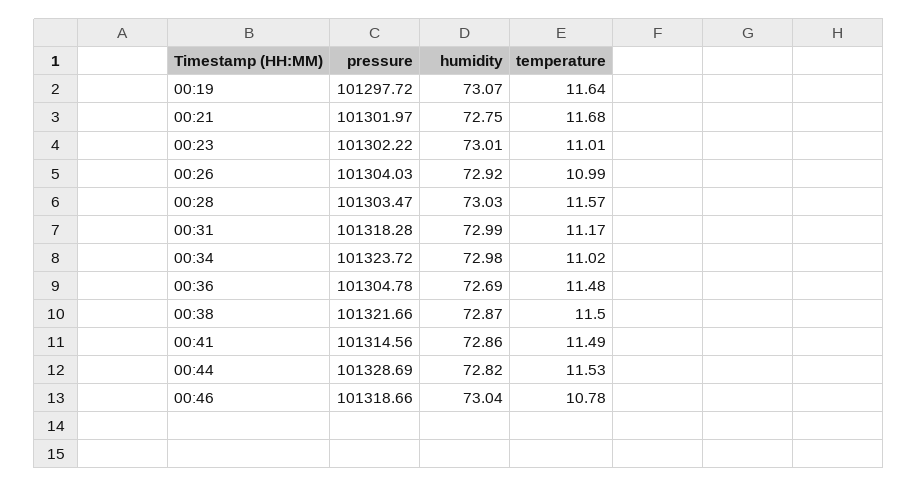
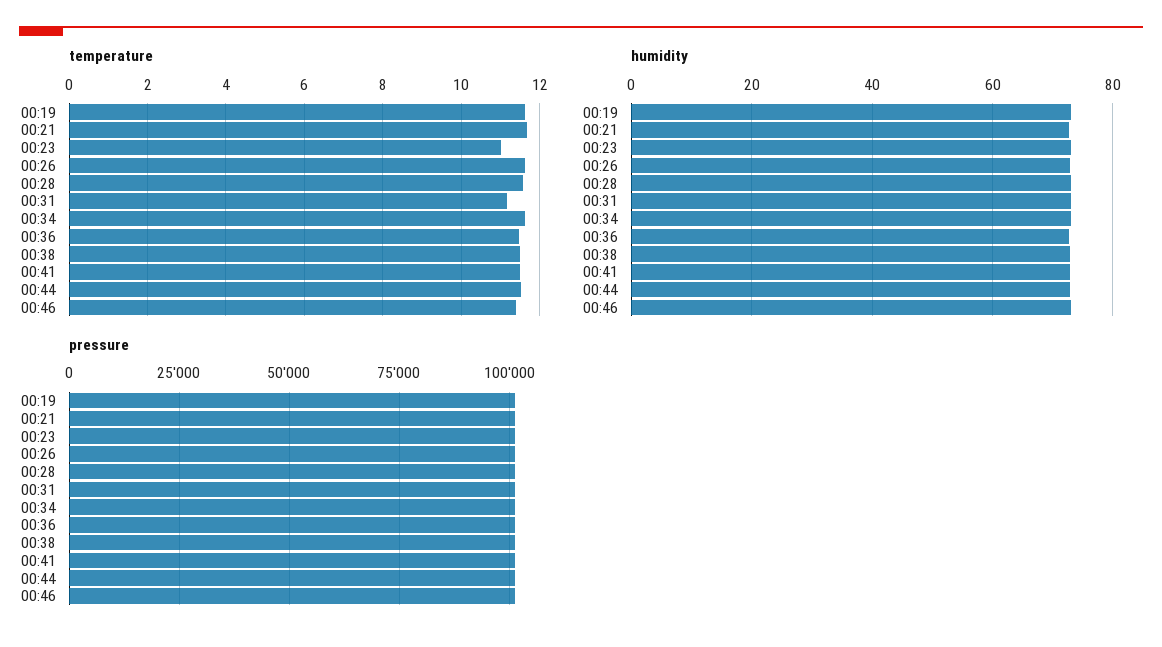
temperature, 00:26: 10.99 -> 11.6
temperature, 00:34: 11.02 -> 11.6
temperature, 00:46: 10.78 -> 11.4

